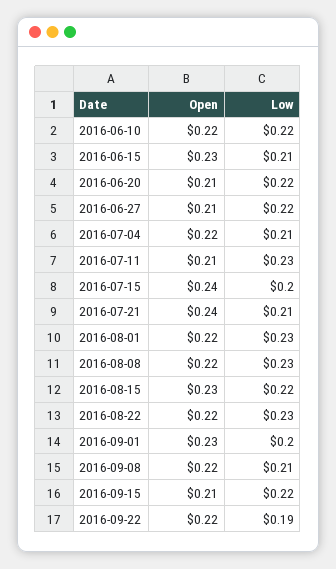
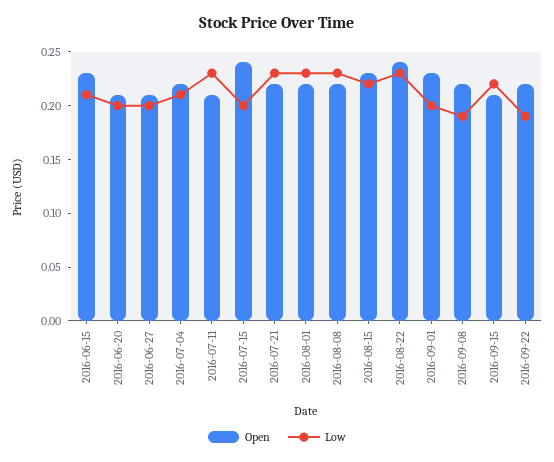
Open, 2016-06-10: 0.22 -> none
Low, 2016-06-10: 0.22 -> none
Low, 2016-06-20: 0.22 -> 0.2
Low, 2016-06-27: 0.22 -> 0.2
Open, 2016-07-21: 0.24 -> 0.22
Low, 2016-07-21: 0.21 -> 0.23
Open, 2016-08-22: 0.22 -> 0.24
Low, 2016-09-08: 0.21 -> 0.19

